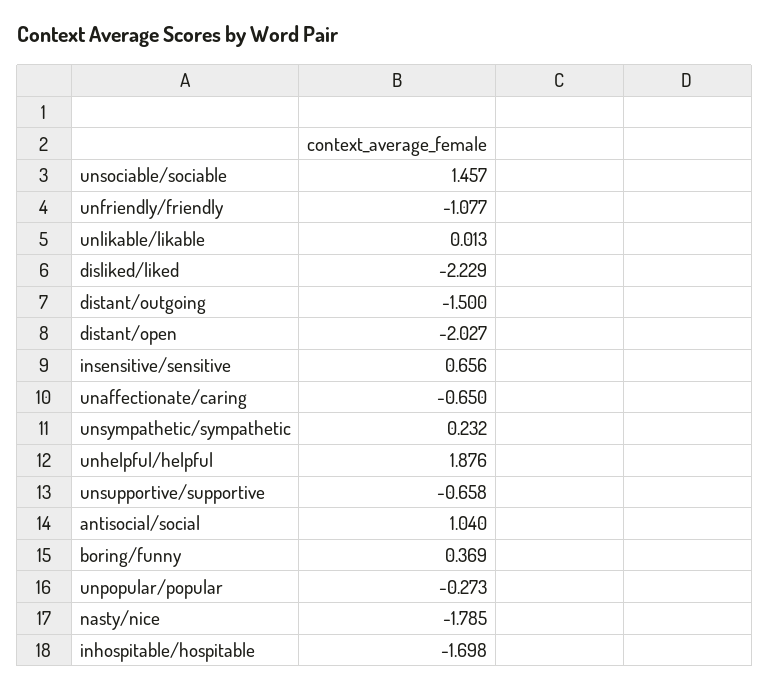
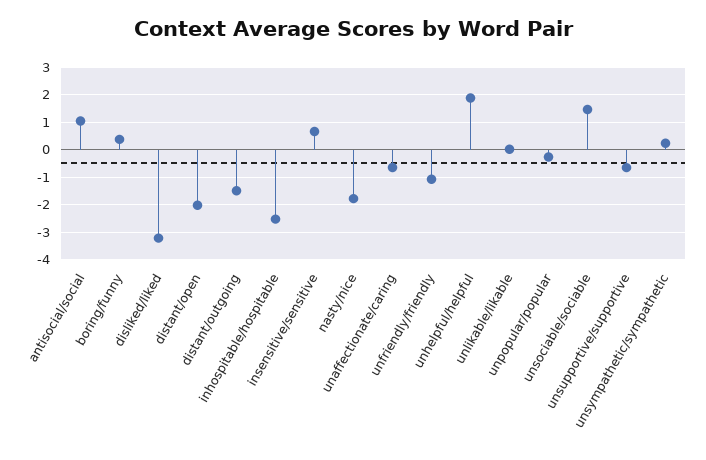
disliked/liked: -2.229 -> -3.25
inhospitable/hospitable: -1.698 -> -2.5

